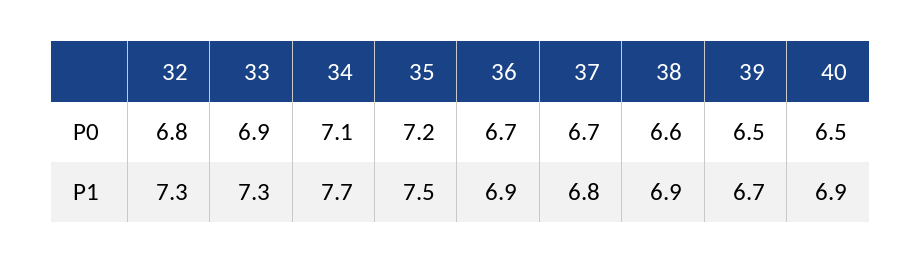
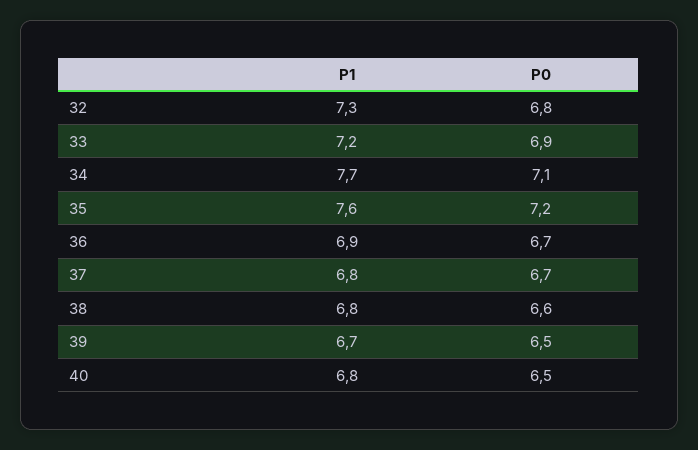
33, P1: 7.3 -> 7.2
35, P1: 7.5 -> 7.6
38, P1: 6.9 -> 6.8
40, P1: 6.9 -> 6.8

